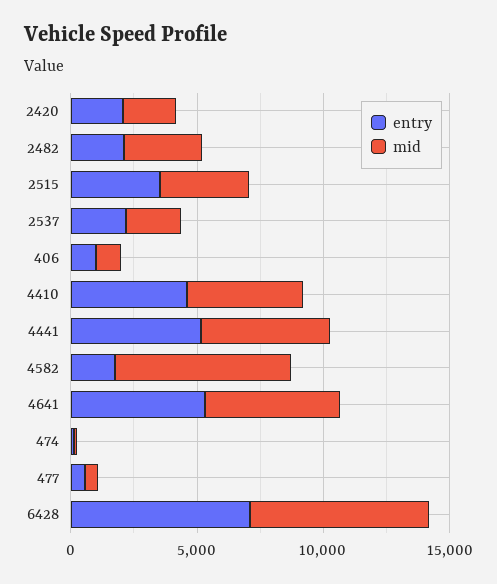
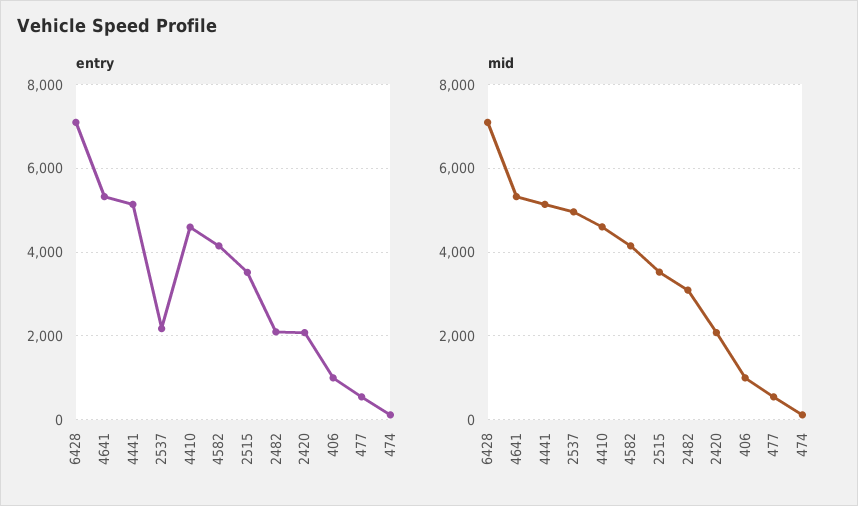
mid, 2537: 2000 -> 5000
entry, 4582: 2000 -> 4200
mid, 4582: 7000 -> 4200

